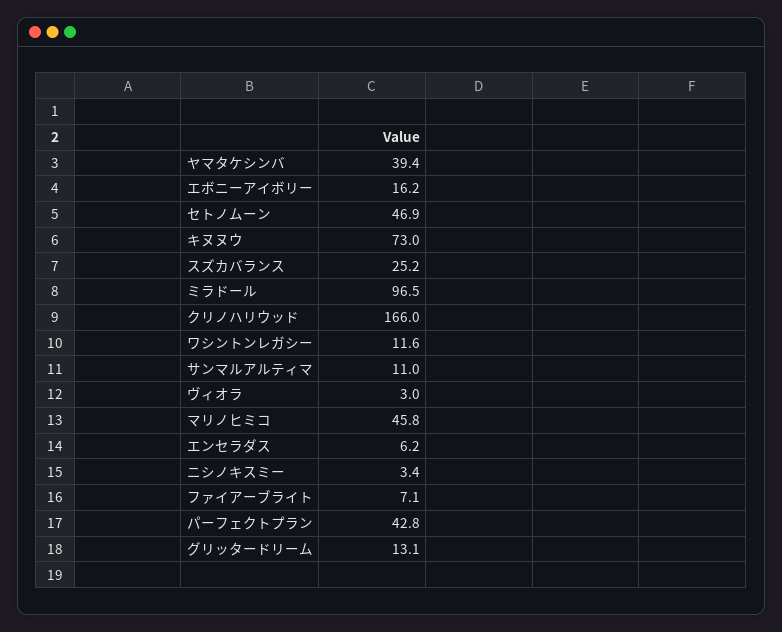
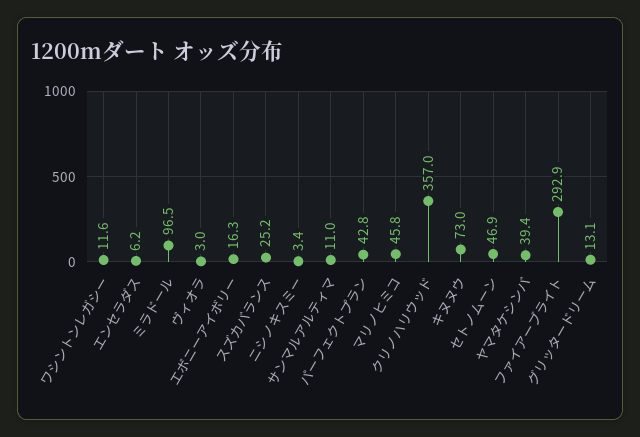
エボニーアイボリー: 16.2 -> 16.3
クリノハリウッド: 166 -> 357
ファイアーブライト: 7.1 -> 292.9

